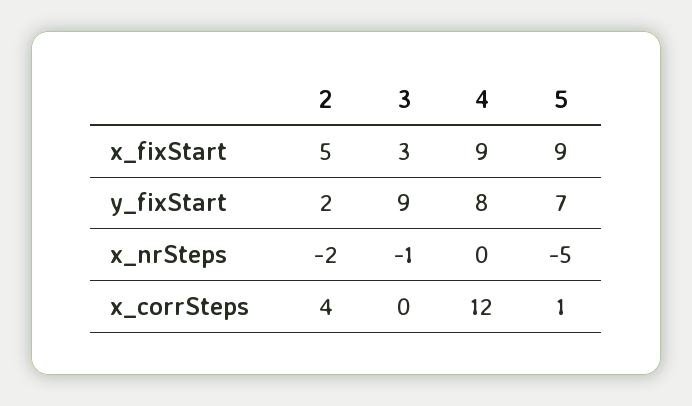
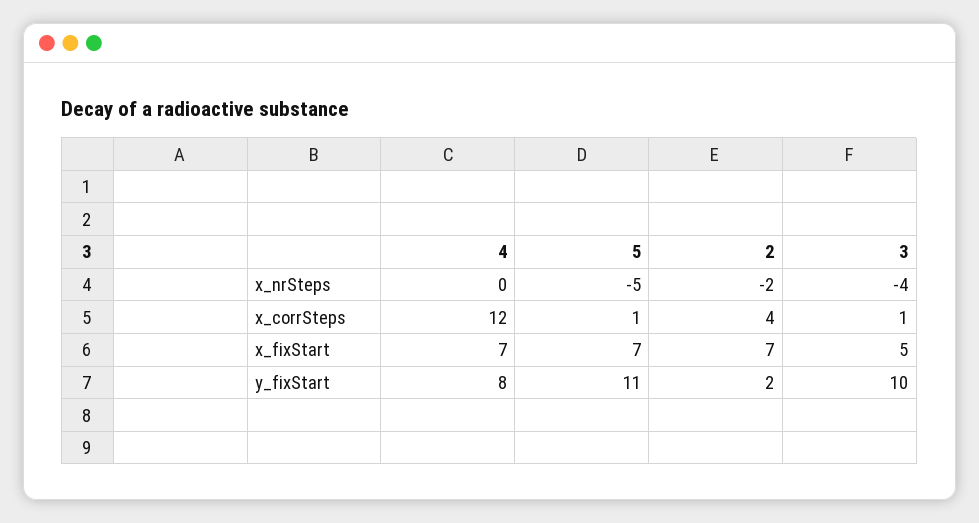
2, x_fixStart: 5 -> 7
3, x_fixStart: 3 -> 5
4, x_fixStart: 9 -> 7
5, x_fixStart: 9 -> 7
3, y_fixStart: 9 -> 10
5, y_fixStart: 7 -> 11
3, x_nrSteps: -1 -> -4
3, x_corrSteps: 0 -> 1

